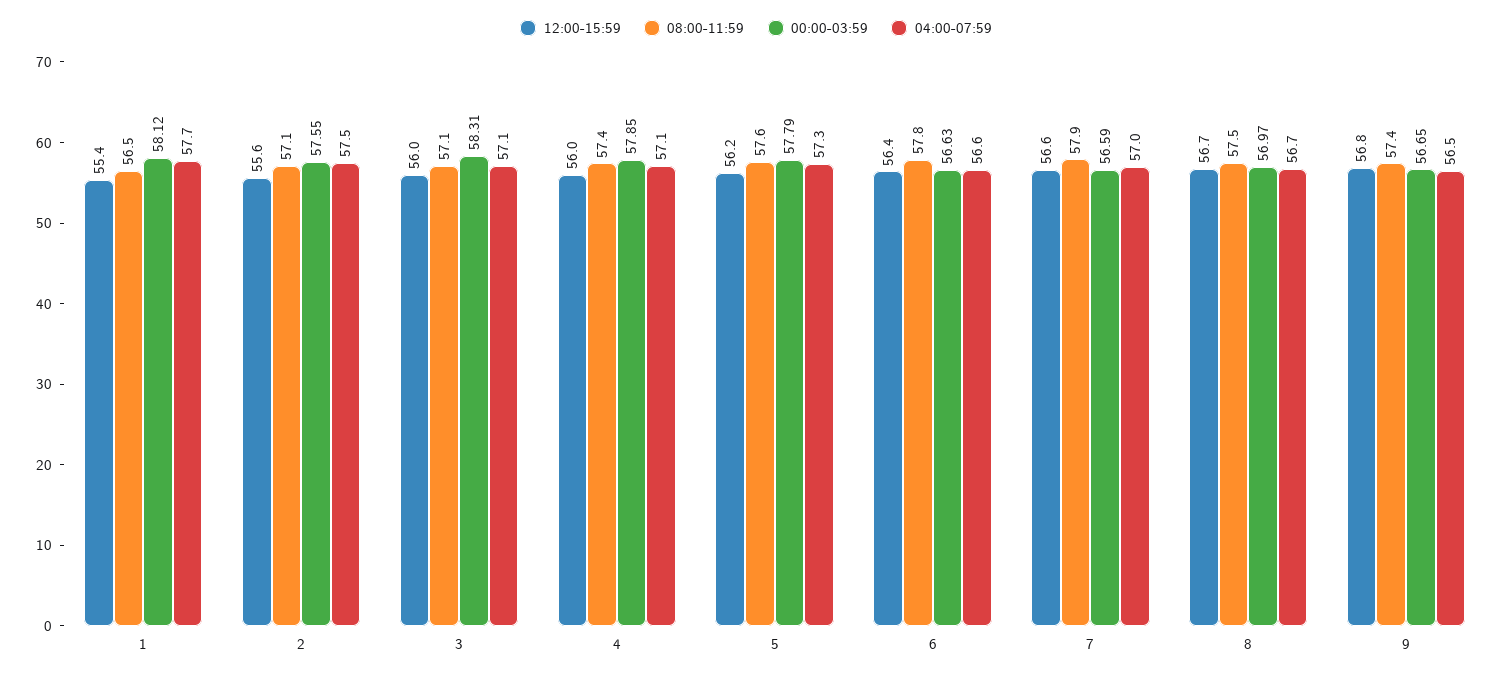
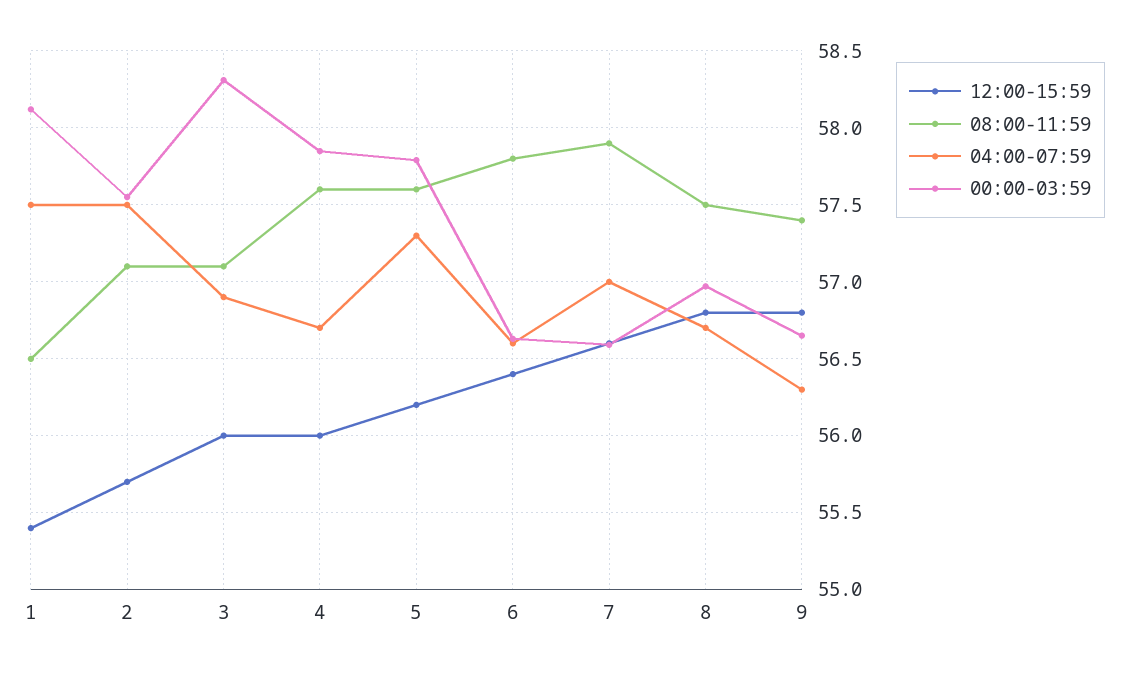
04:00-07:59, 1: 57.7 -> 57.5
12:00-15:59, 2: 55.6 -> 55.7
04:00-07:59, 3: 57.1 -> 56.9
08:00-11:59, 4: 57.4 -> 57.6
04:00-07:59, 4: 57.1 -> 56.7
12:00-15:59, 8: 56.7 -> 56.8
04:00-07:59, 9: 56.5 -> 56.3

